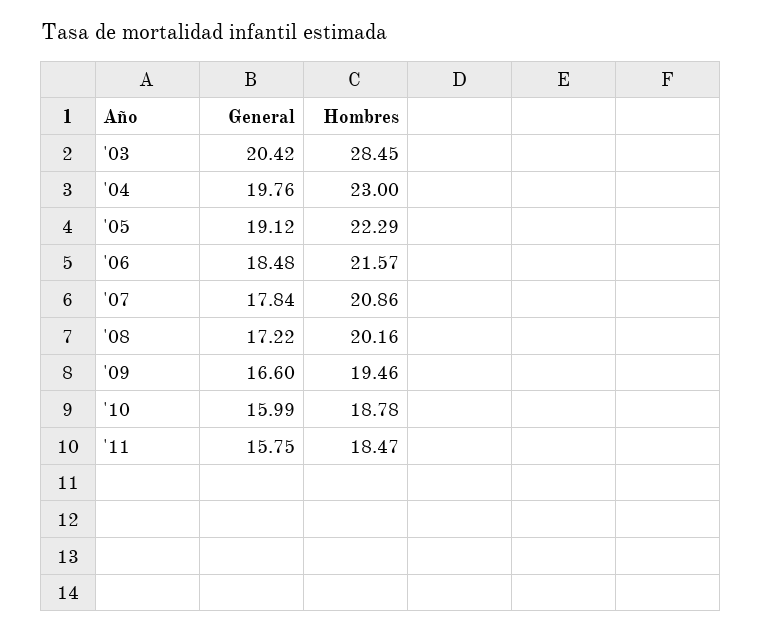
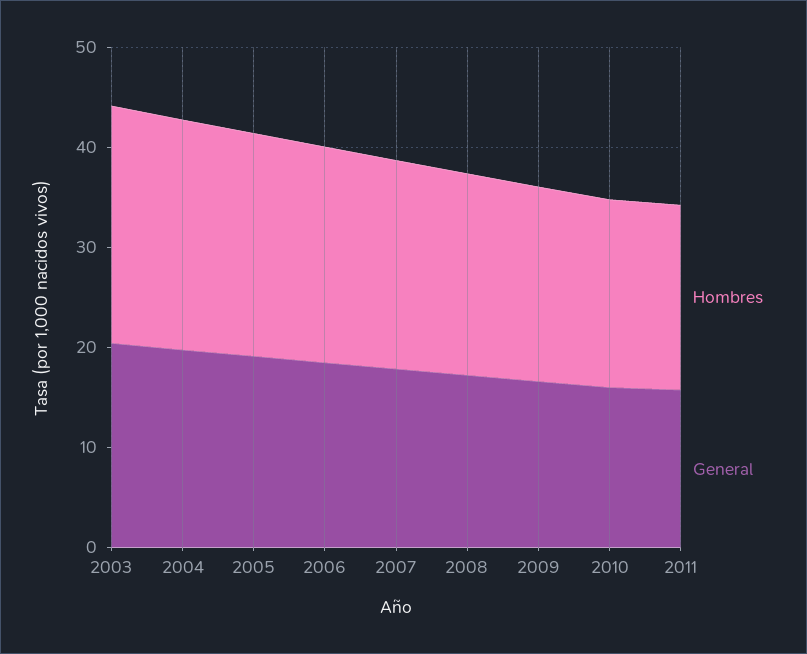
Hombres, '03: 28.45 -> 24

